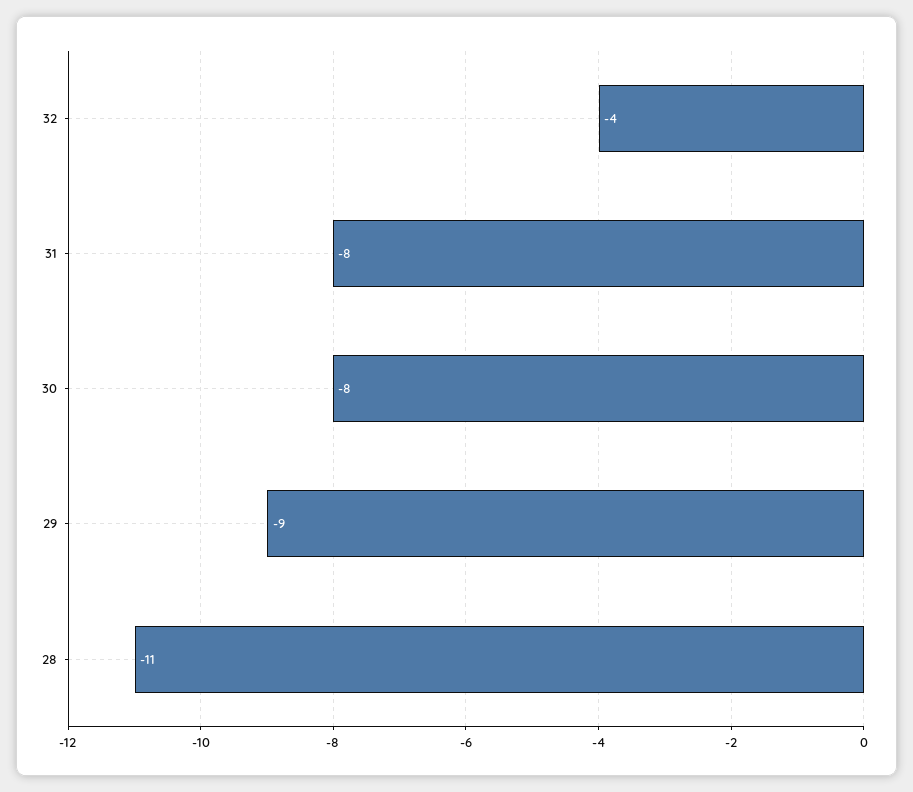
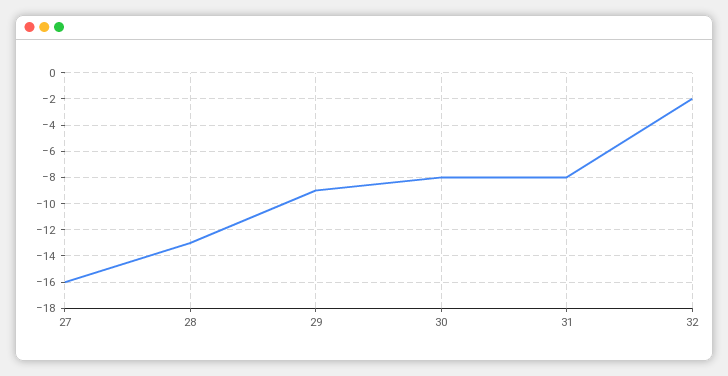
32: -4 -> -2
28: -11 -> -13
27: none -> -16

